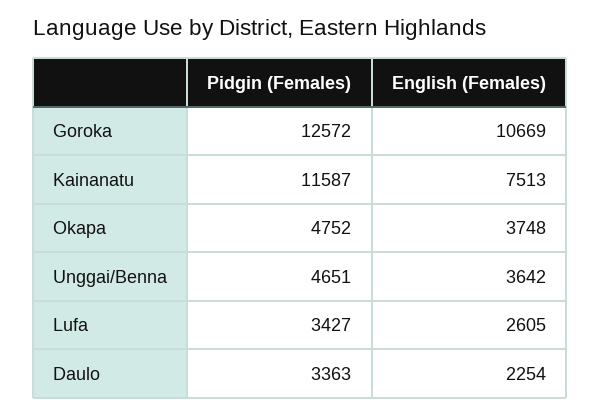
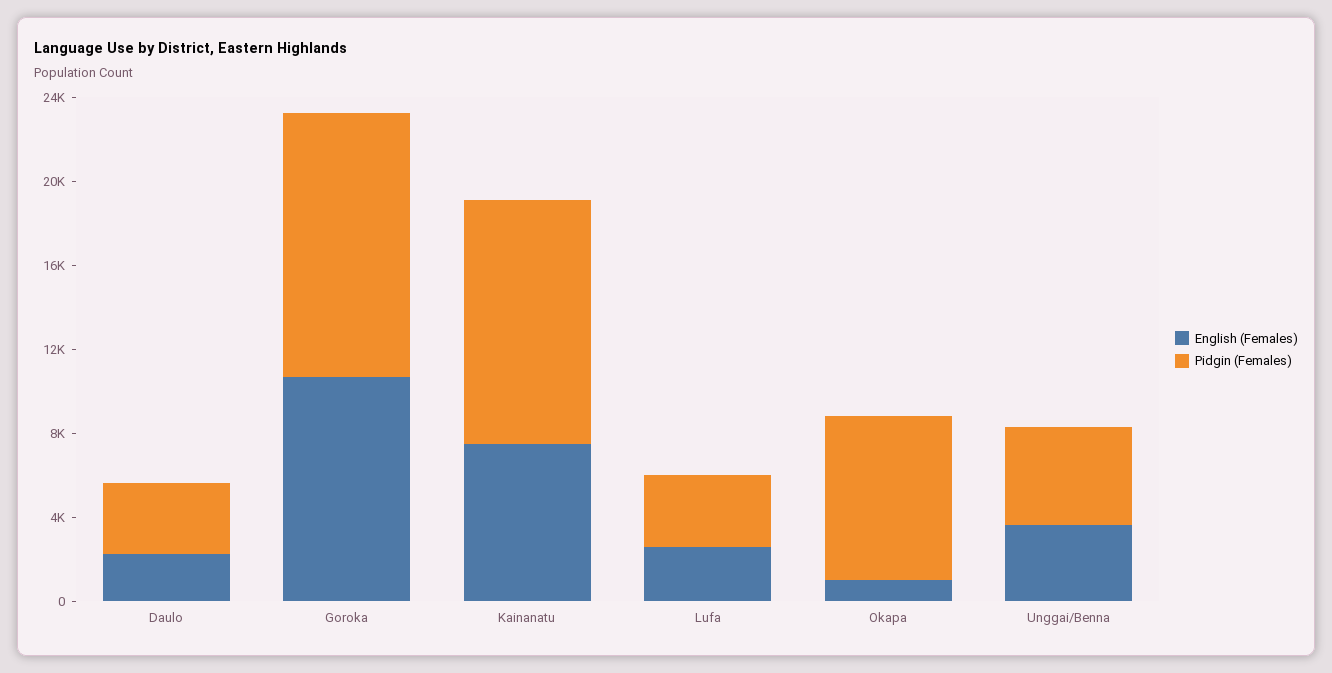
Pidgin (Females), Okapa: 4752 -> 8000
English (Females), Okapa: 3748 -> 1000

